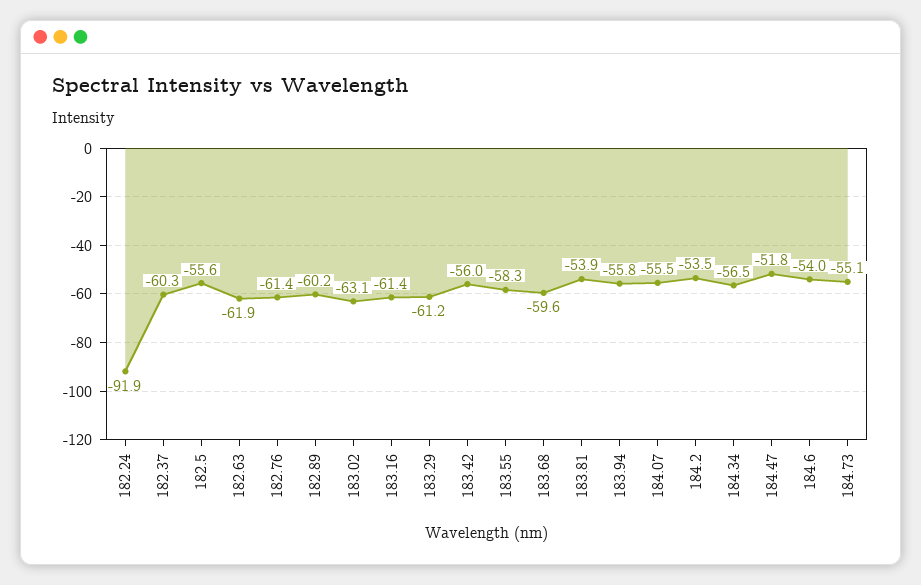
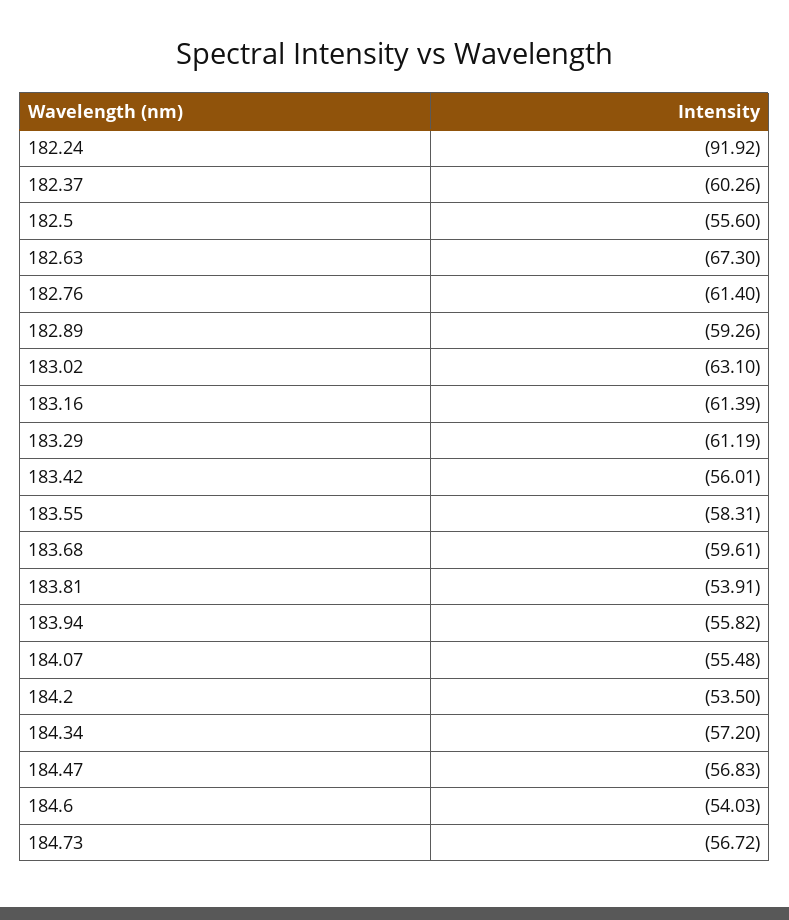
182.63: -61.9 -> -67.3
182.89: -60.2 -> -59.26
184.34: -56.5 -> -57.2
184.47: -51.8 -> -56.83
184.73: -55.1 -> -56.72

